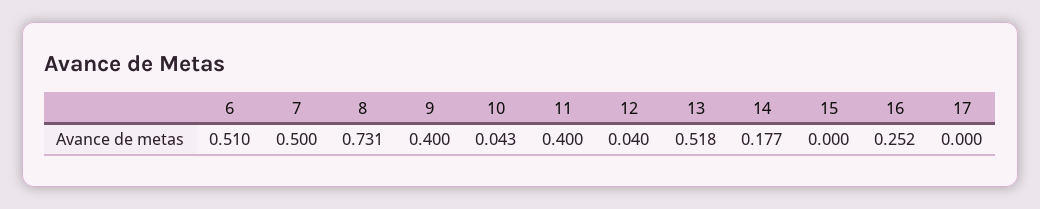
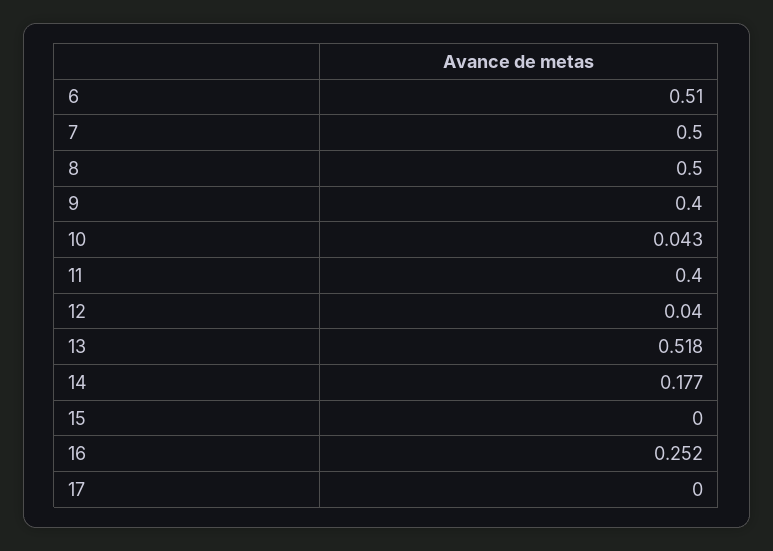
8: 0.731 -> 0.5

